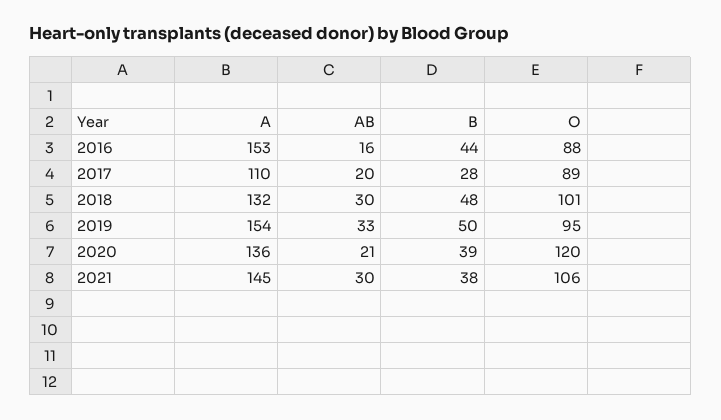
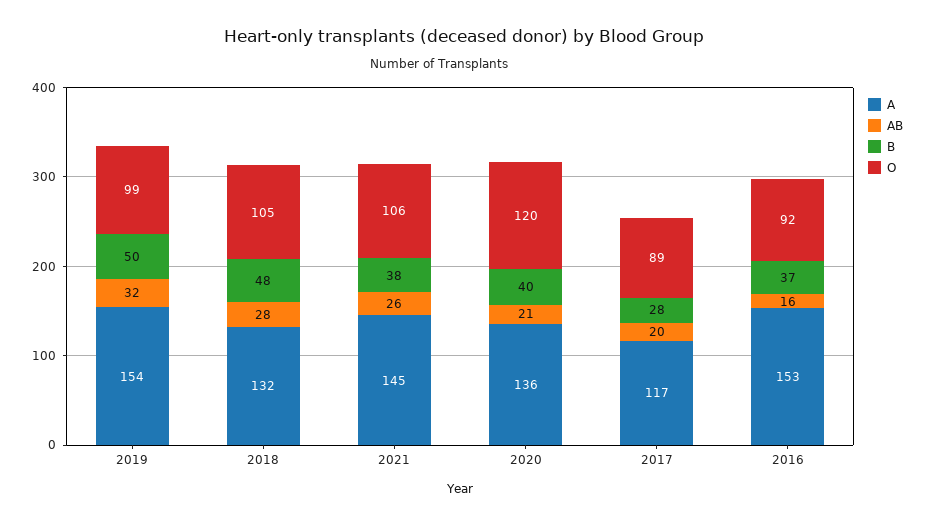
B, 2016: 44 -> 37
O, 2016: 88 -> 92
A, 2017: 110 -> 117
AB, 2018: 30 -> 28
O, 2018: 101 -> 105
AB, 2019: 33 -> 32
O, 2019: 95 -> 99
B, 2020: 39 -> 40
AB, 2021: 30 -> 26

